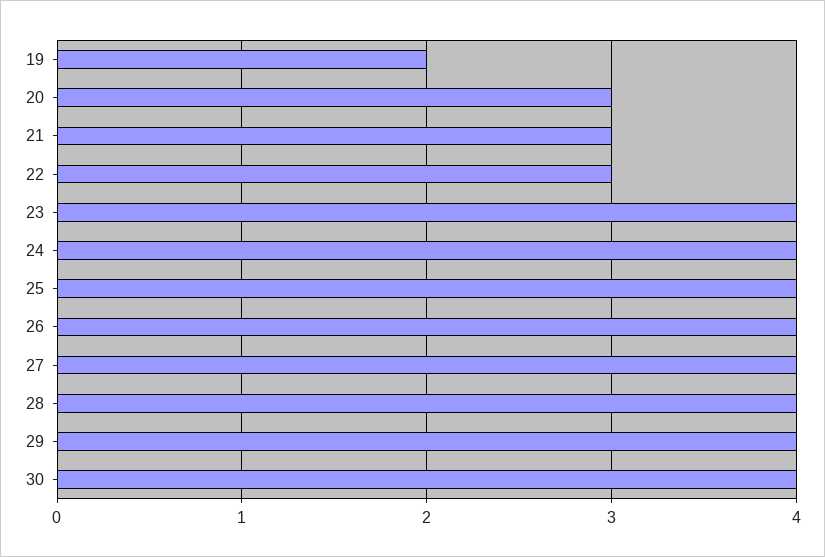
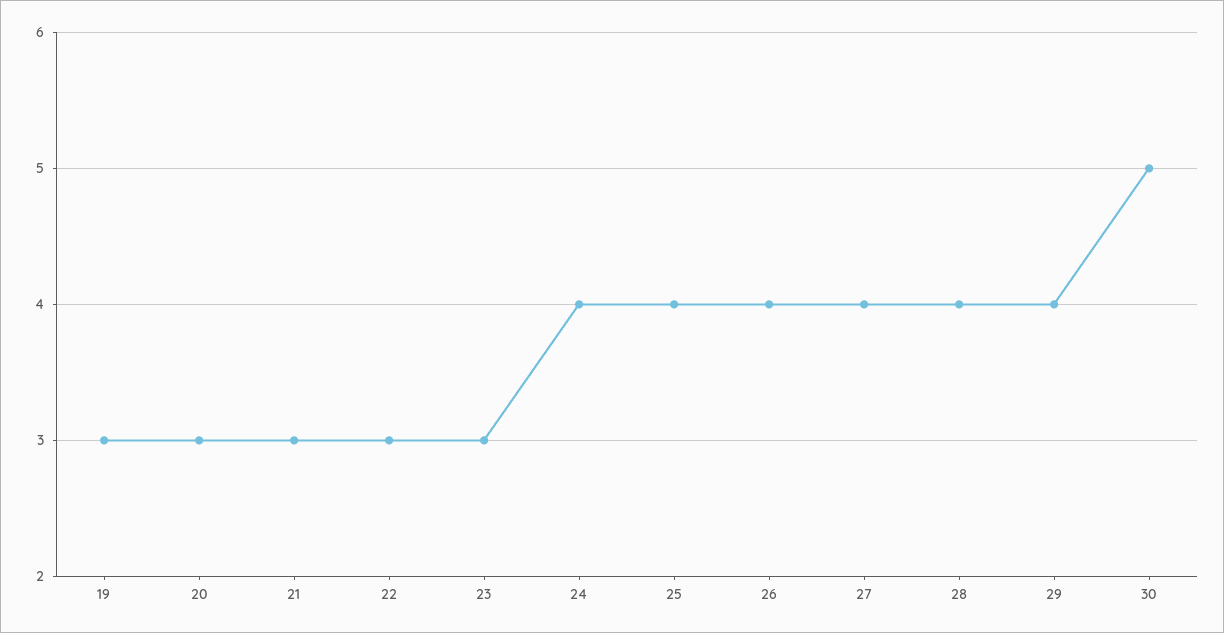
19: 2 -> 3
23: 4 -> 3
30: 4 -> 5

